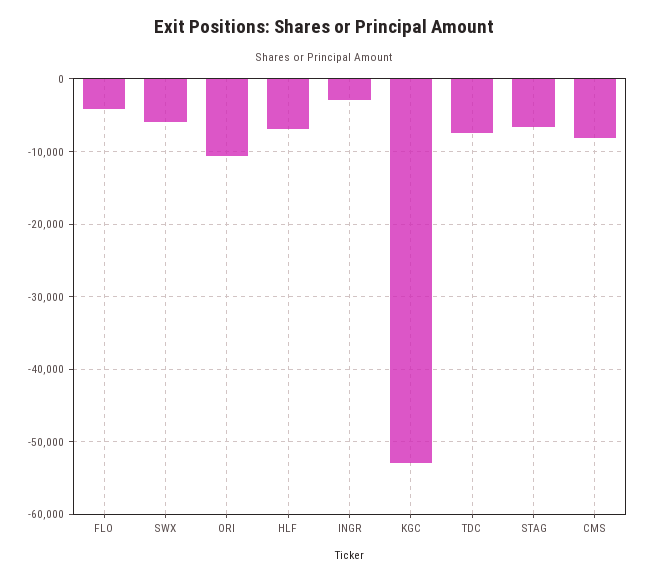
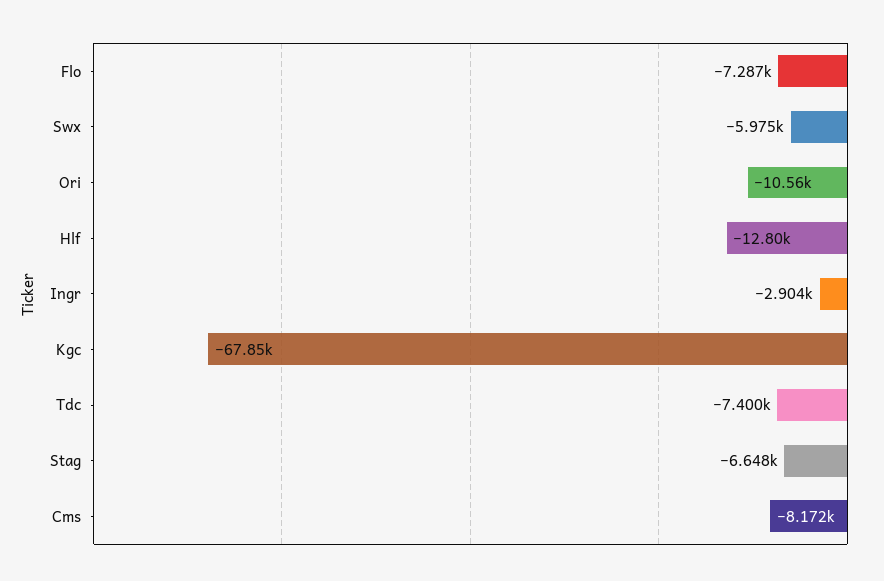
FLO: -4000 -> -7287
HLF: -7000 -> -12800
KGC: -53000 -> -67850

